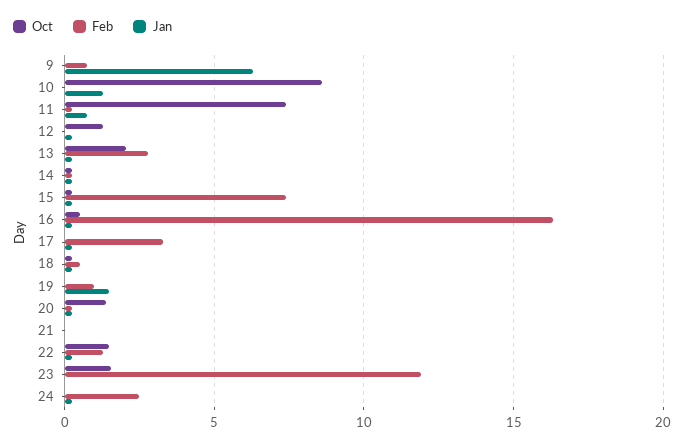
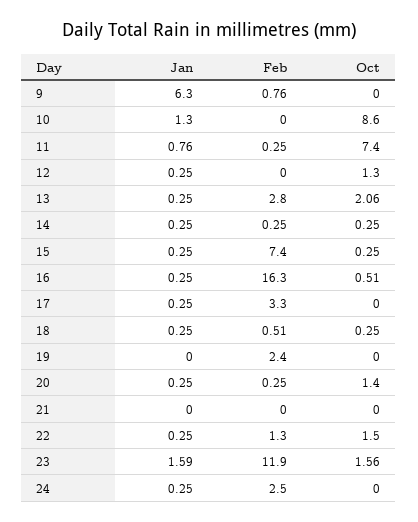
Feb, 19: 1 -> 2.4
Jan, 19: 1.5 -> 0
Jan, 23: 0 -> 1.59

